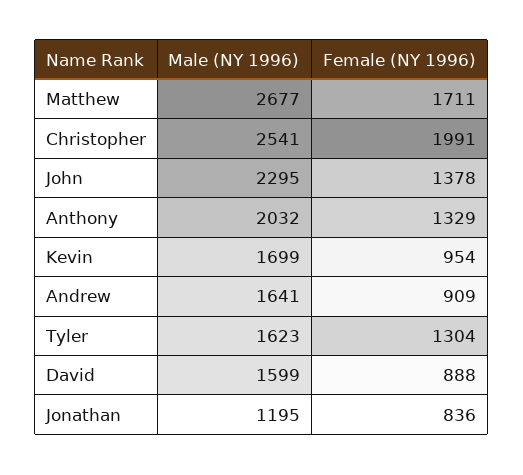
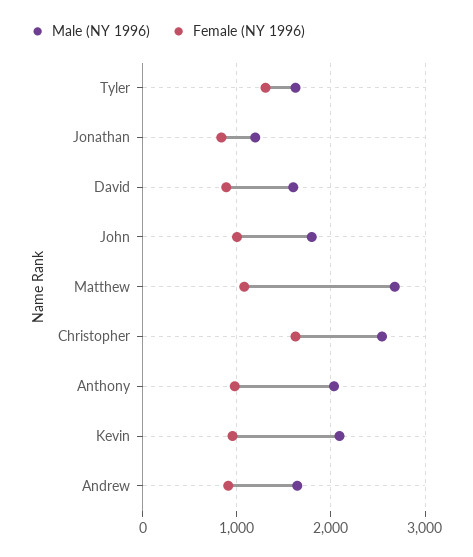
Female (NY 1996), Matthew: 1711 -> 1100
Female (NY 1996), Christopher: 1991 -> 1600
Male (NY 1996), John: 2295 -> 1800
Female (NY 1996), John: 1378 -> 1000
Female (NY 1996), Anthony: 1329 -> 1000
Male (NY 1996), Kevin: 1699 -> 2100

